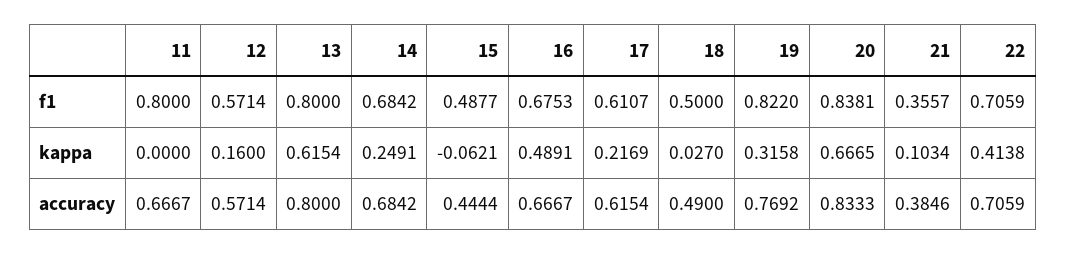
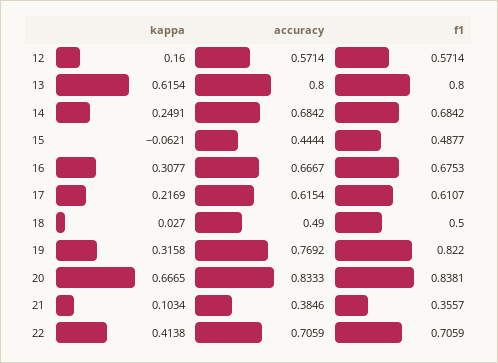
11, f1: 0.8 -> none
11, kappa: 0 -> none
16, kappa: 0.4891 -> 0.3077
11, accuracy: 0.6667 -> none

